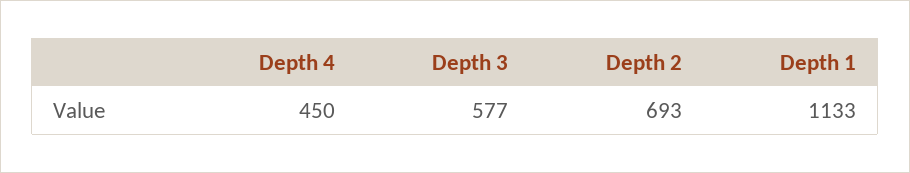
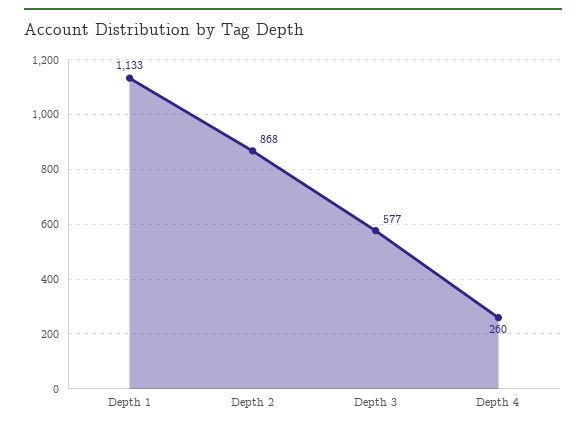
Depth 4: 450 -> 260
Depth 2: 693 -> 868

